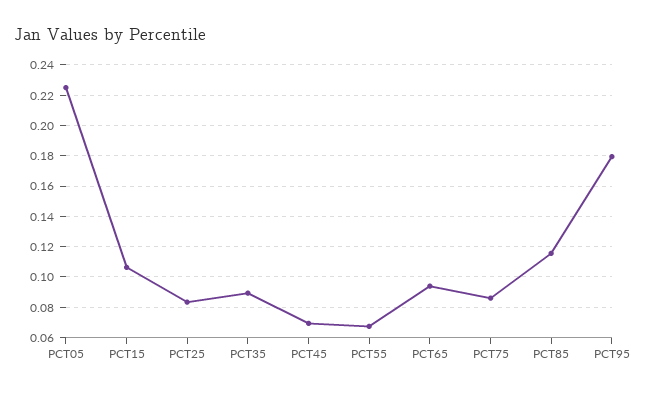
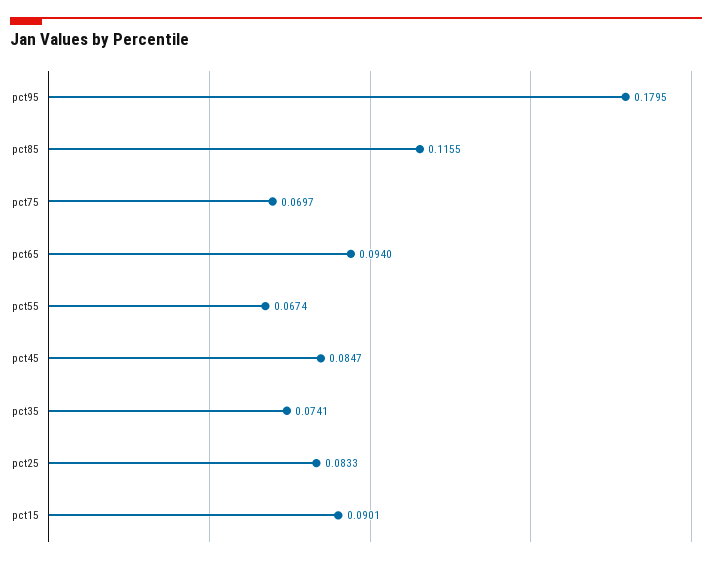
PCT05: 0.225 -> none
PCT15: 0.105 -> 0.0901
PCT35: 0.09 -> 0.0741
PCT45: 0.07 -> 0.0847
PCT75: 0.085 -> 0.0697

